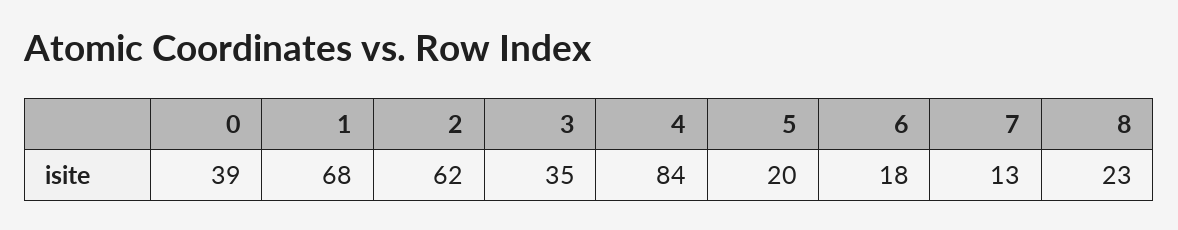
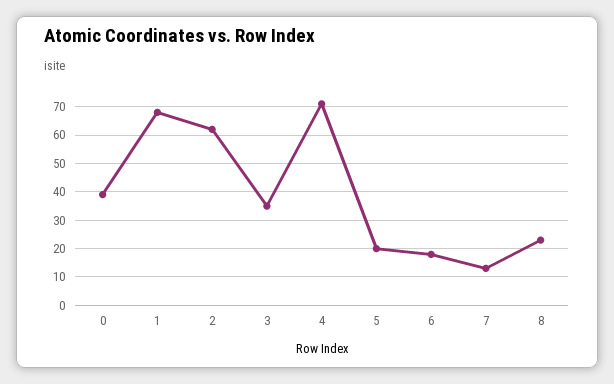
4: 84 -> 70

